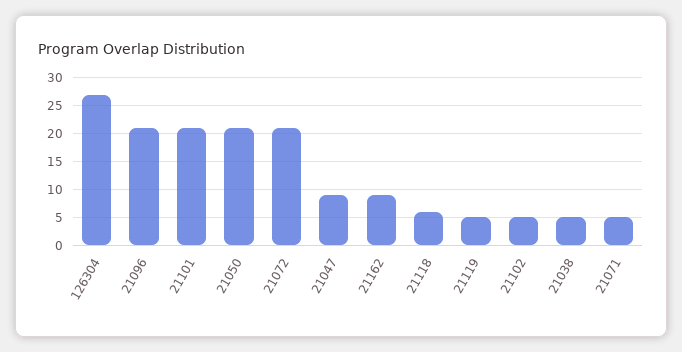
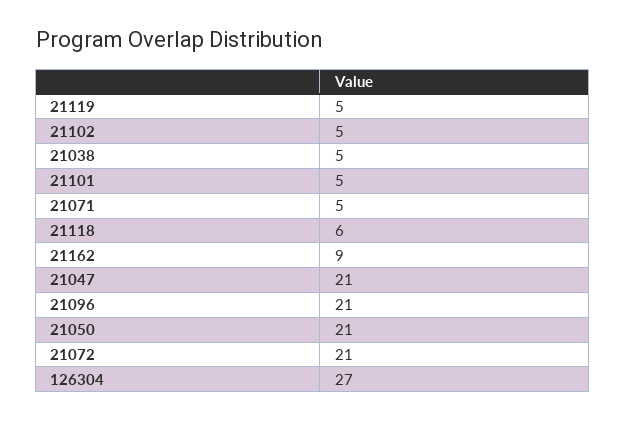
21101: 20 -> 5
21047: 10 -> 21

